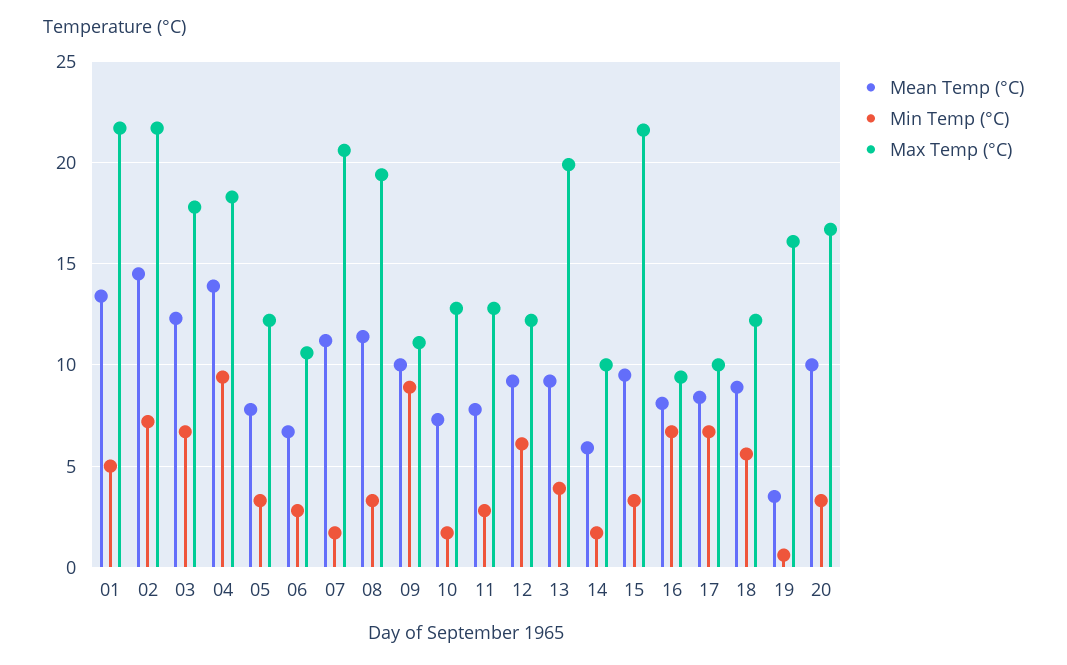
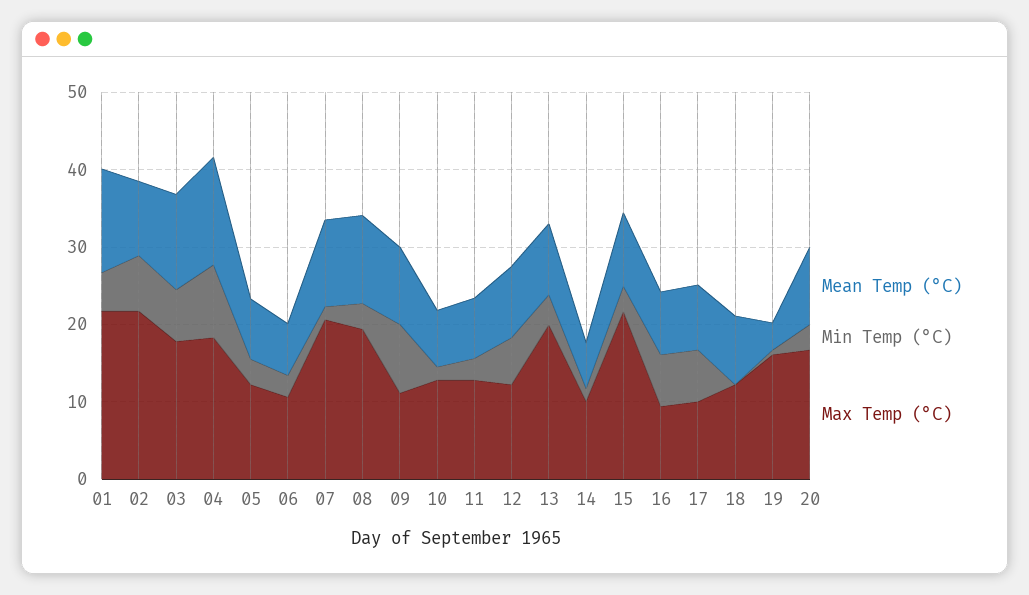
Mean Temp (°C), 02: 14.5 -> 10
Min Temp (°C), 18: 5.5 -> 0

